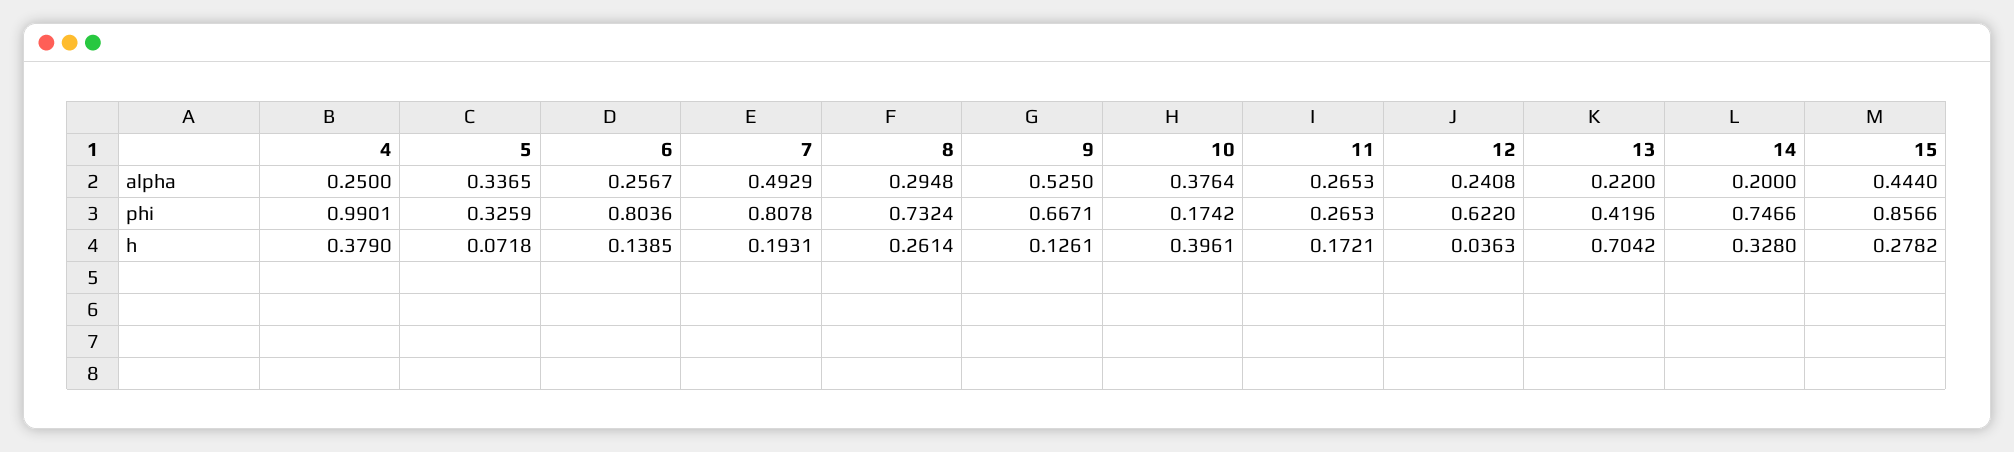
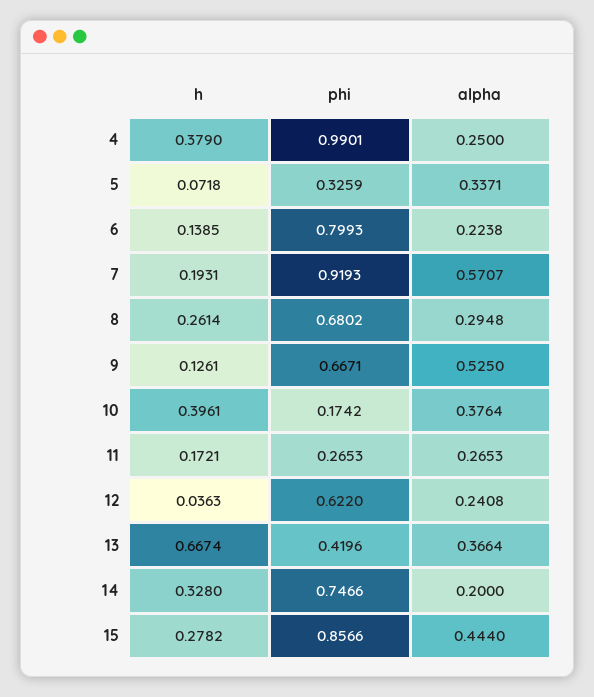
5, alpha: 0.3365 -> 0.3371
6, alpha: 0.2567 -> 0.2238
7, alpha: 0.4929 -> 0.5707
13, alpha: 0.22 -> 0.3664
6, phi: 0.8036 -> 0.7993
7, phi: 0.8078 -> 0.9193
8, phi: 0.7324 -> 0.6802
13, h: 0.7042 -> 0.6674

